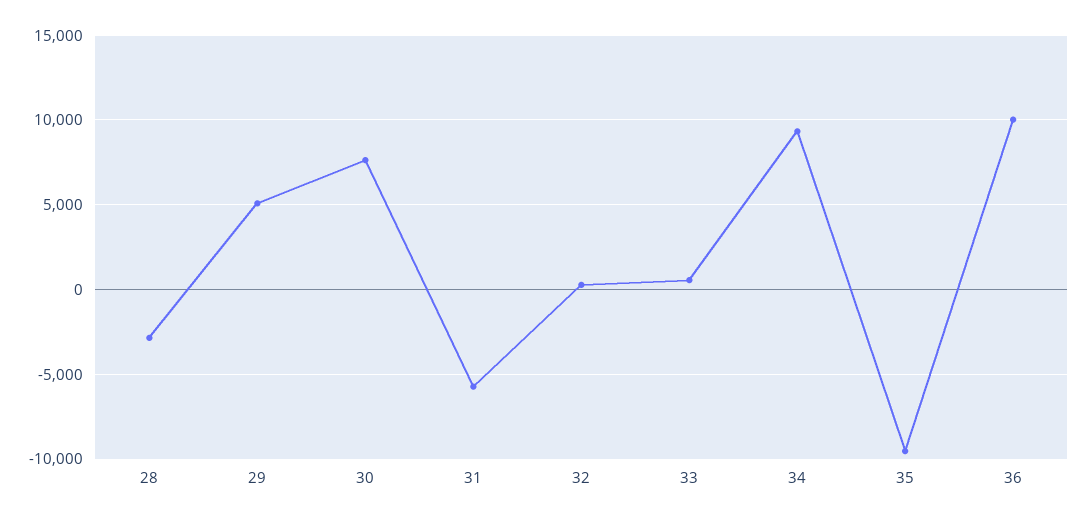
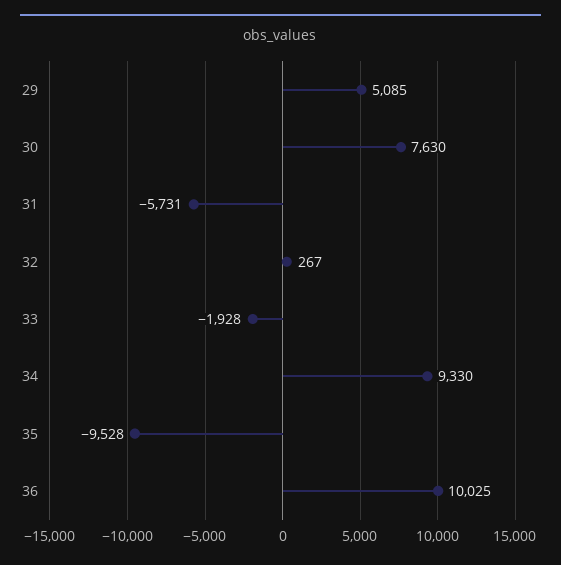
28: -3000 -> none
33: 500 -> -1928

